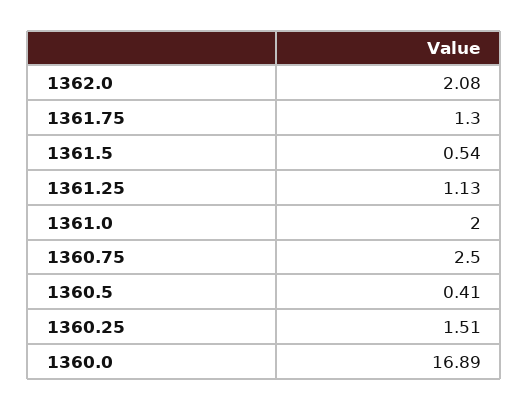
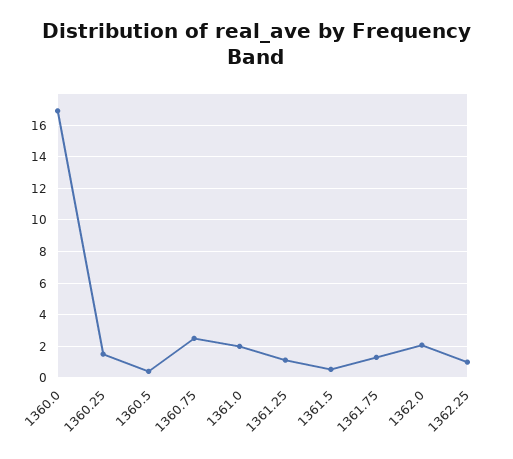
1362.25: none -> 1

